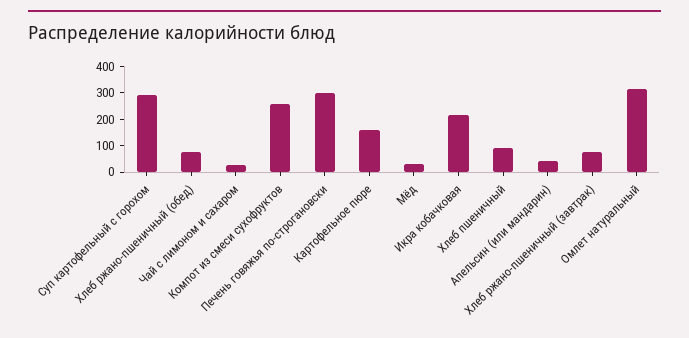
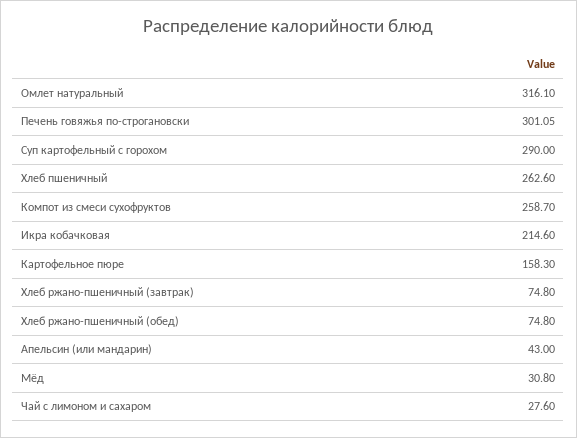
Хлеб пшеничный: 100 -> 262.6

